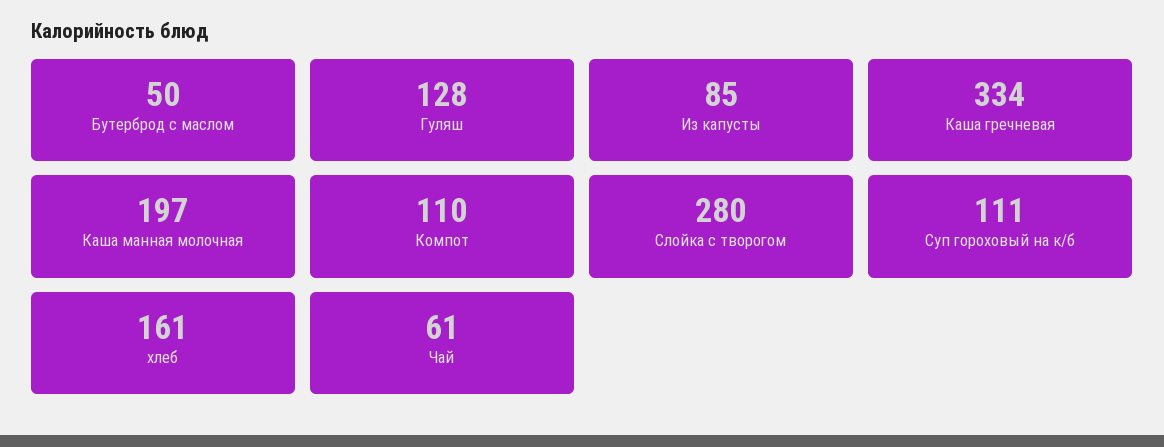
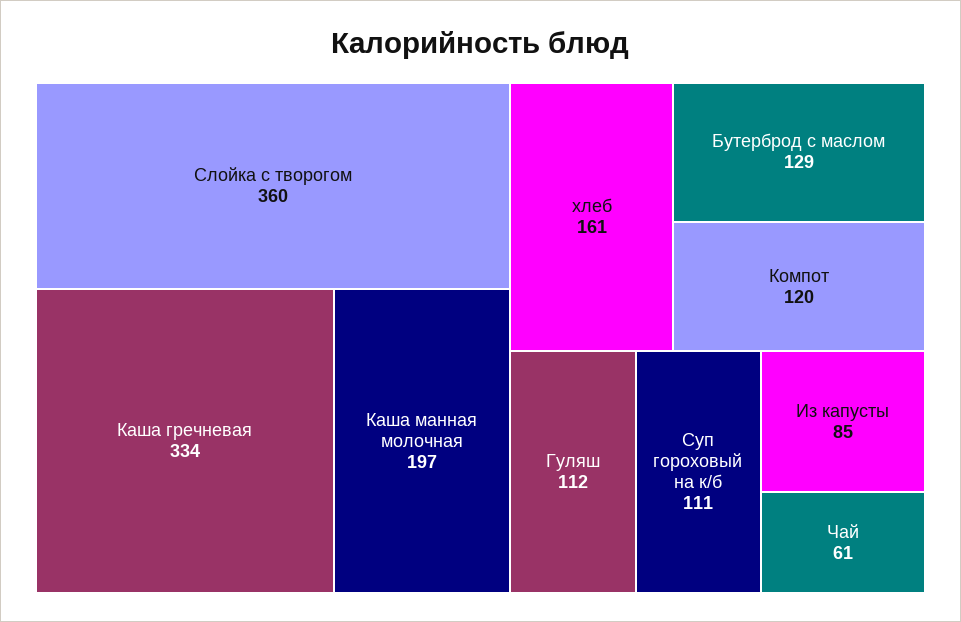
Бутерброд с маслом: 50 -> 129
Гуляш: 128 -> 112
Компот: 110 -> 120
Слойка с творогом: 280 -> 360

